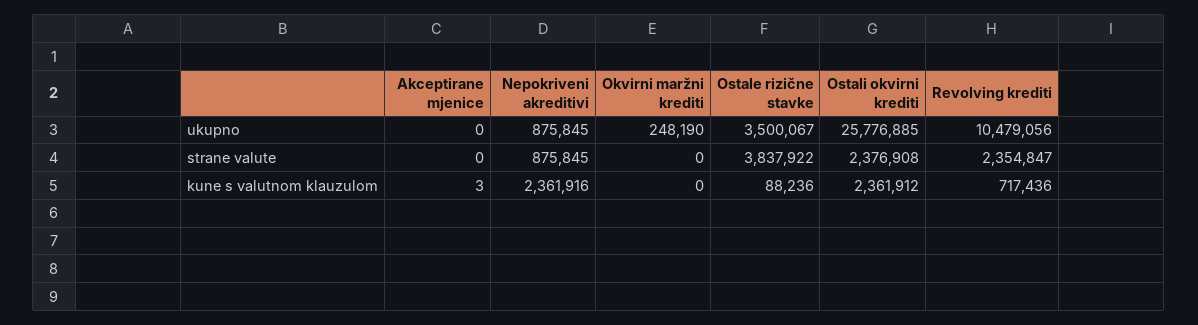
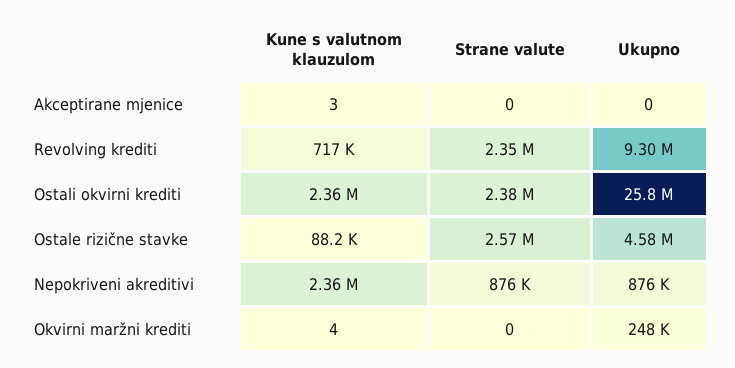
Ostale rizične stavke, ukupno: 3500067 -> 4580000
Revolving krediti, ukupno: 10479056 -> 9300000
Ostale rizične stavke, strane valute: 3837922 -> 2570000
Okvirni maržni krediti, kune s valutnom klauzulom: 0 -> 4

